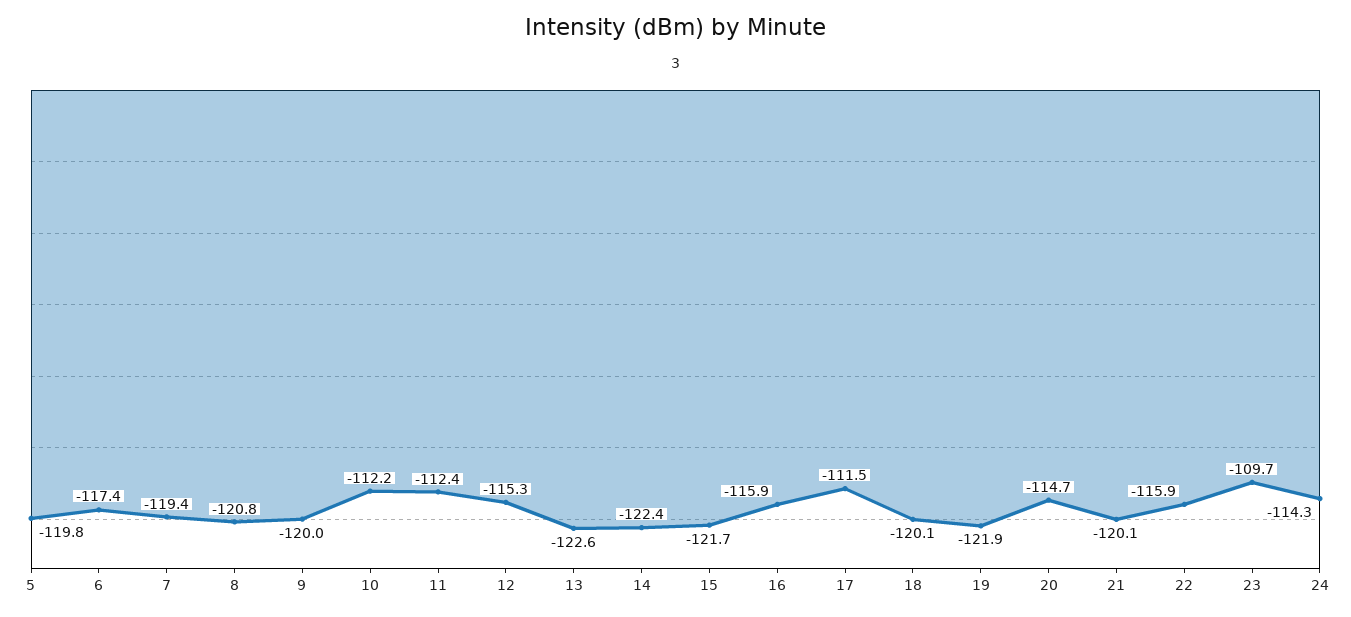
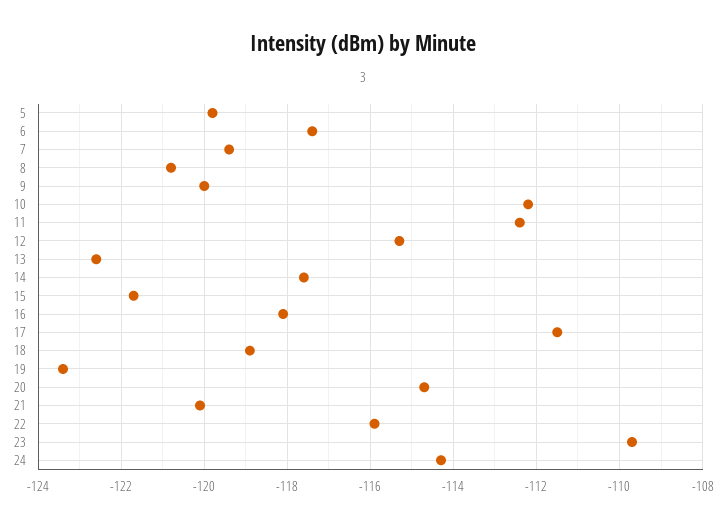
14: -122.4 -> -117.5
16: -115.9 -> -118
18: -120.1 -> -119
19: -121.9 -> -123.5

